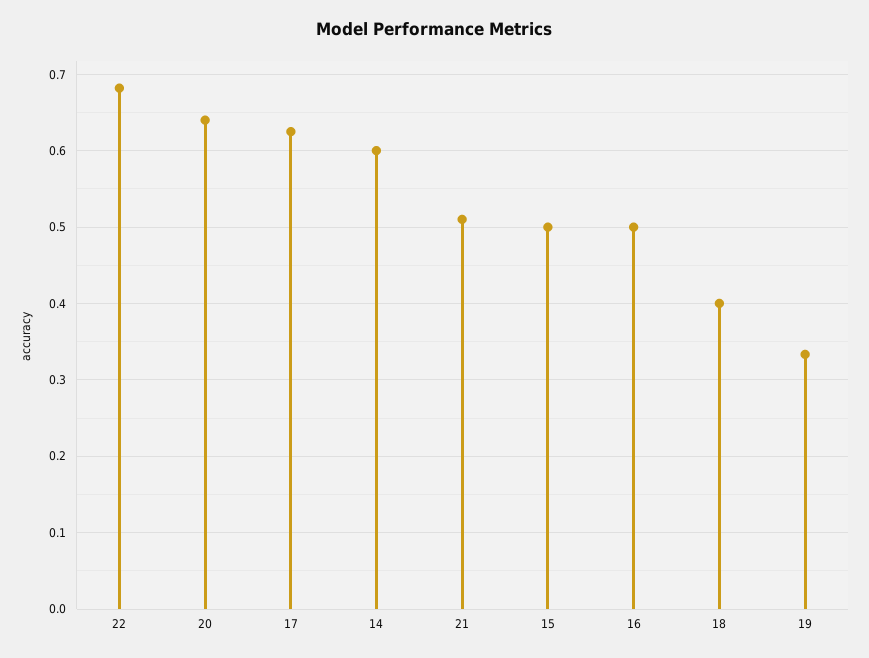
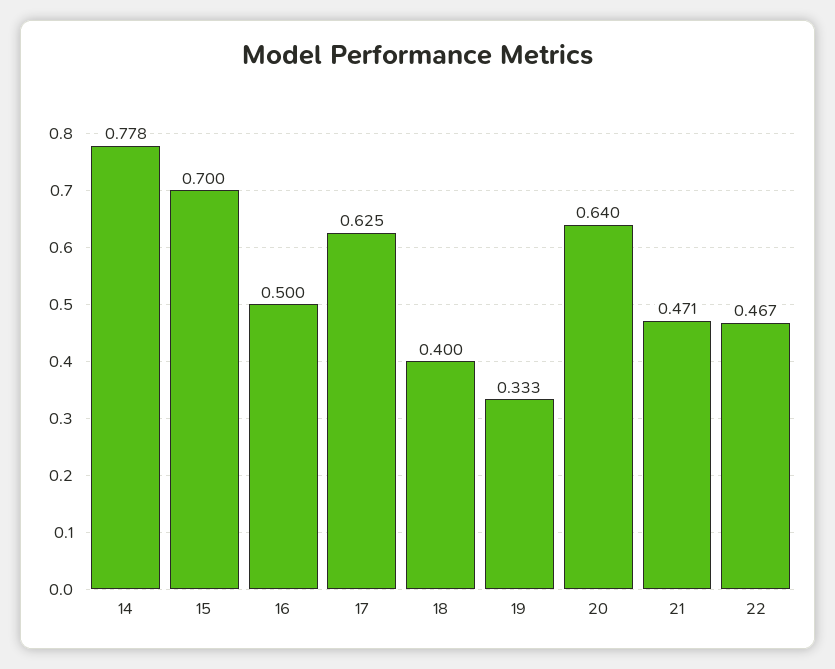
22: 0.68 -> 0.467
14: 0.6 -> 0.778
21: 0.51 -> 0.471
15: 0.5 -> 0.7

